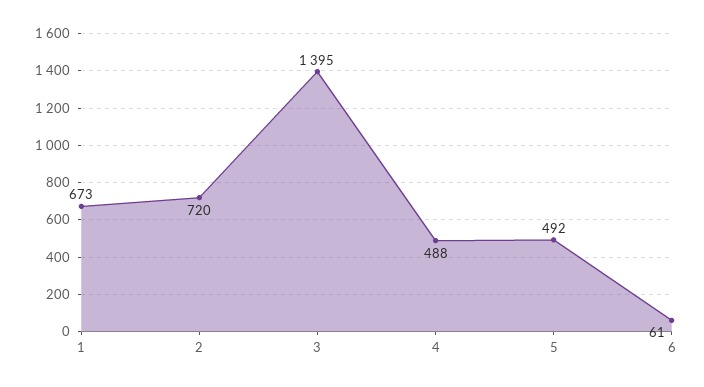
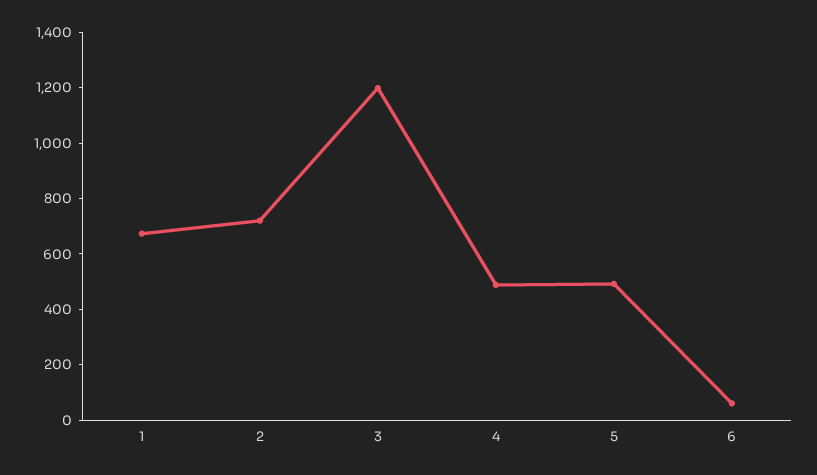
3: 1395 -> 1200

